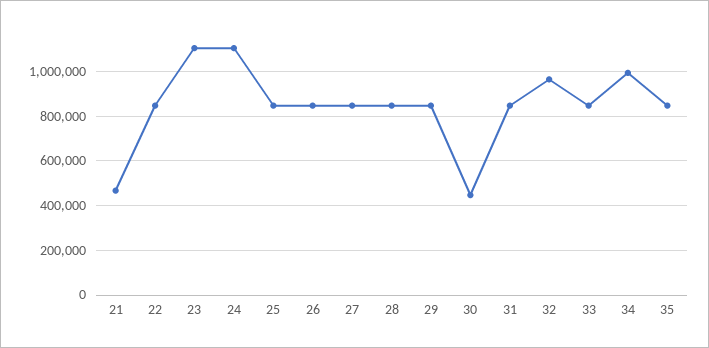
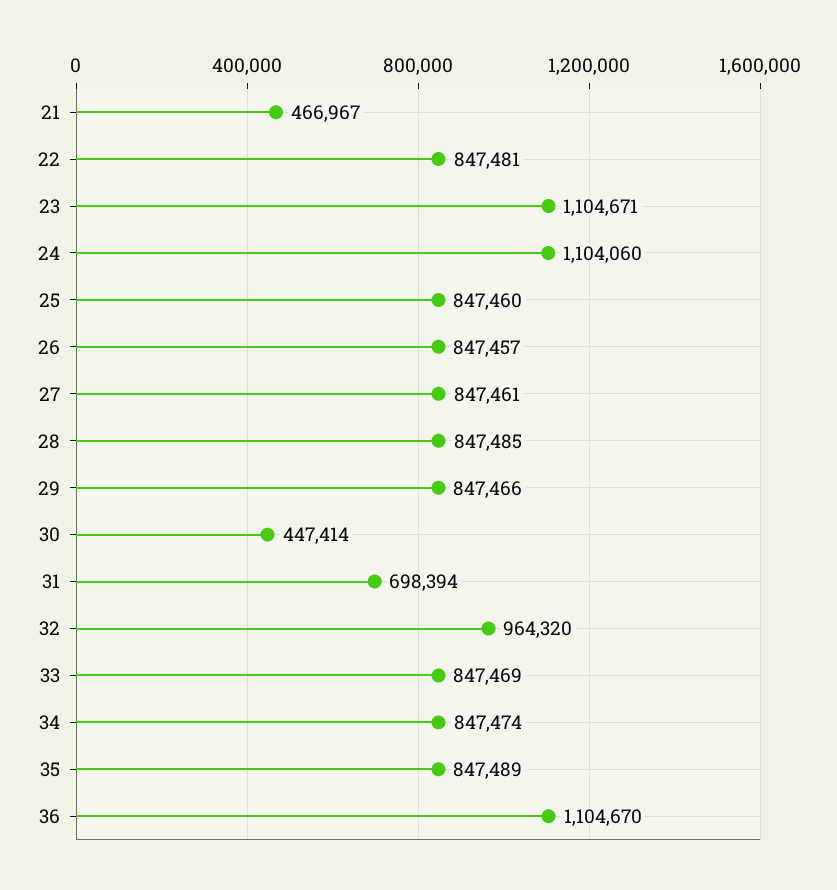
31: 850000 -> 698394
34: 1000000 -> 847474
36: none -> 1104670

